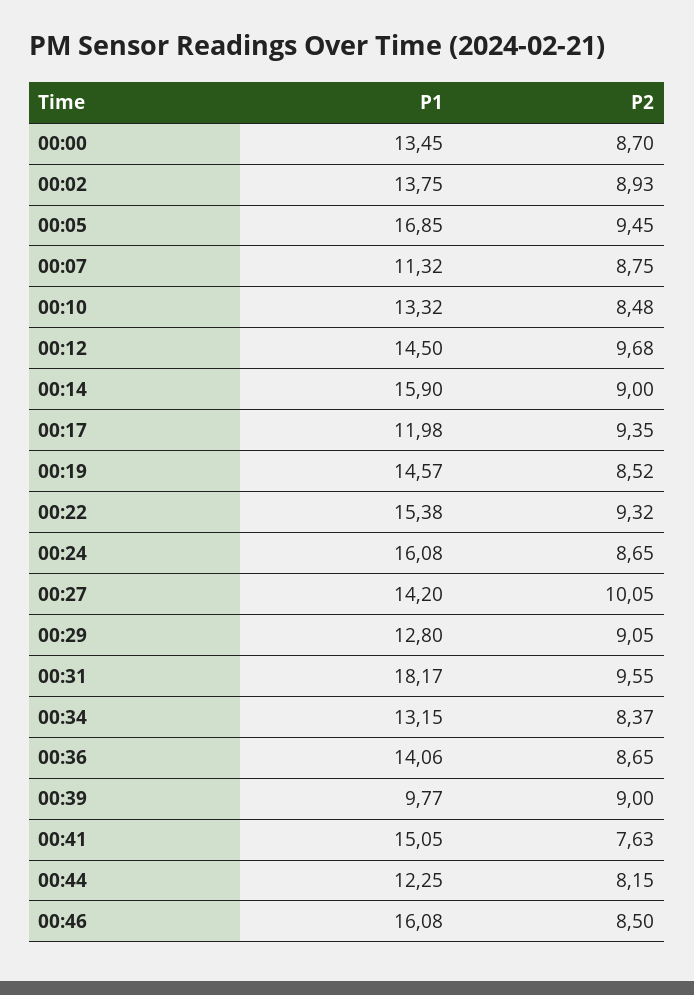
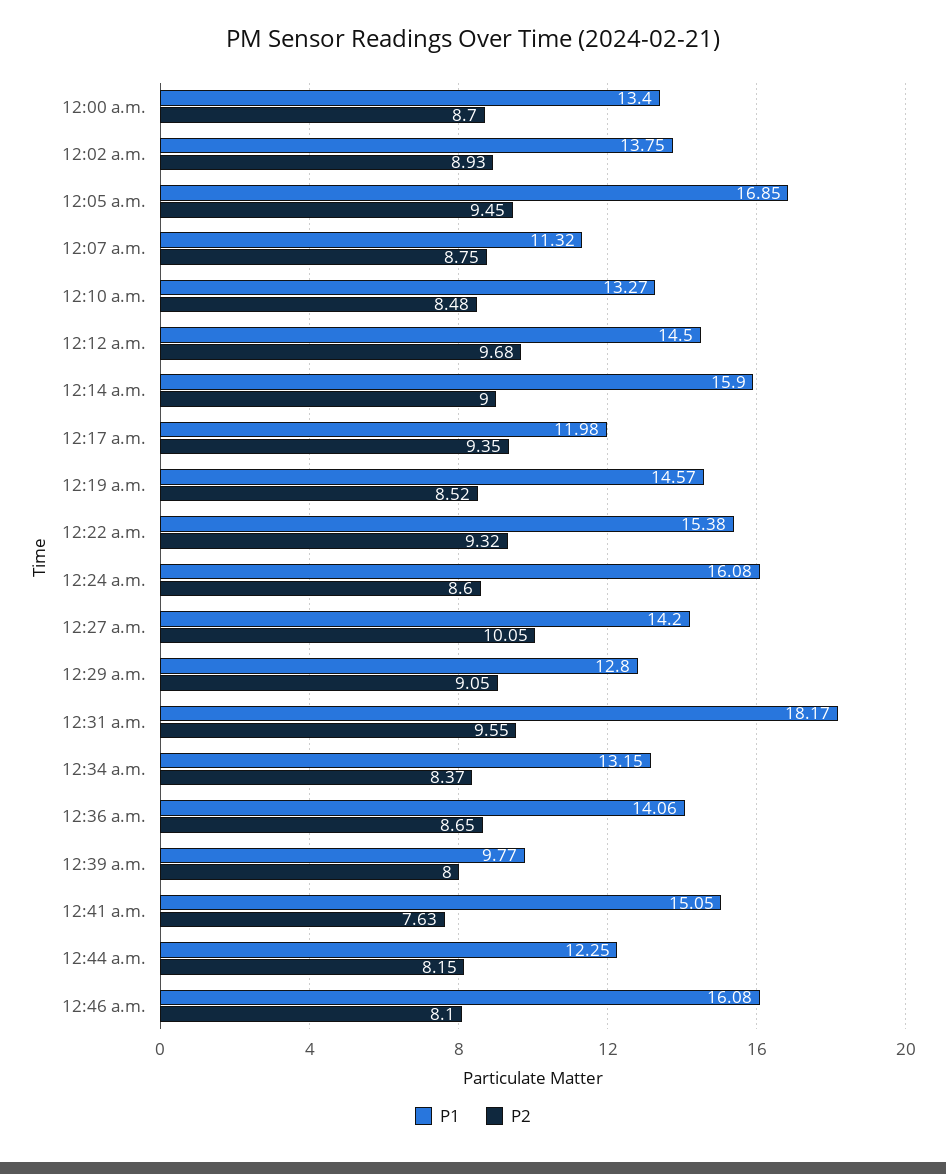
P1, 00:00: 13.45 -> 13.4
P1, 00:10: 13.32 -> 13.27
P2, 00:24: 8.65 -> 8.6
P2, 00:39: 9 -> 8
P2, 00:46: 8.5 -> 8.1

